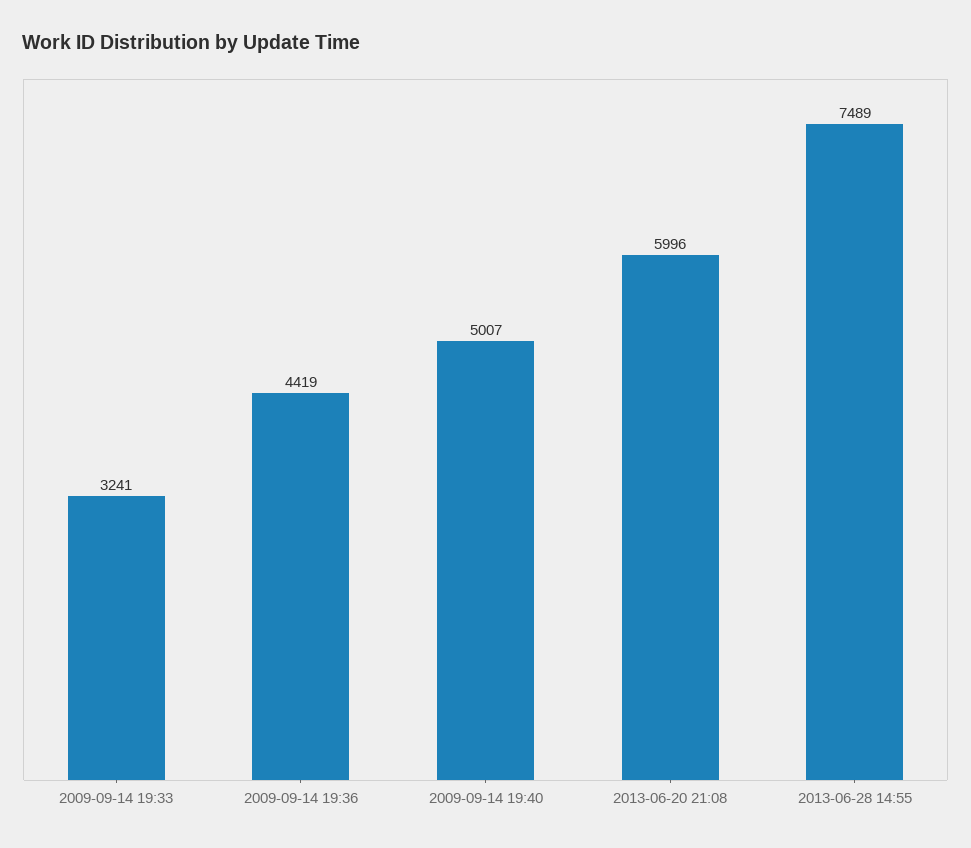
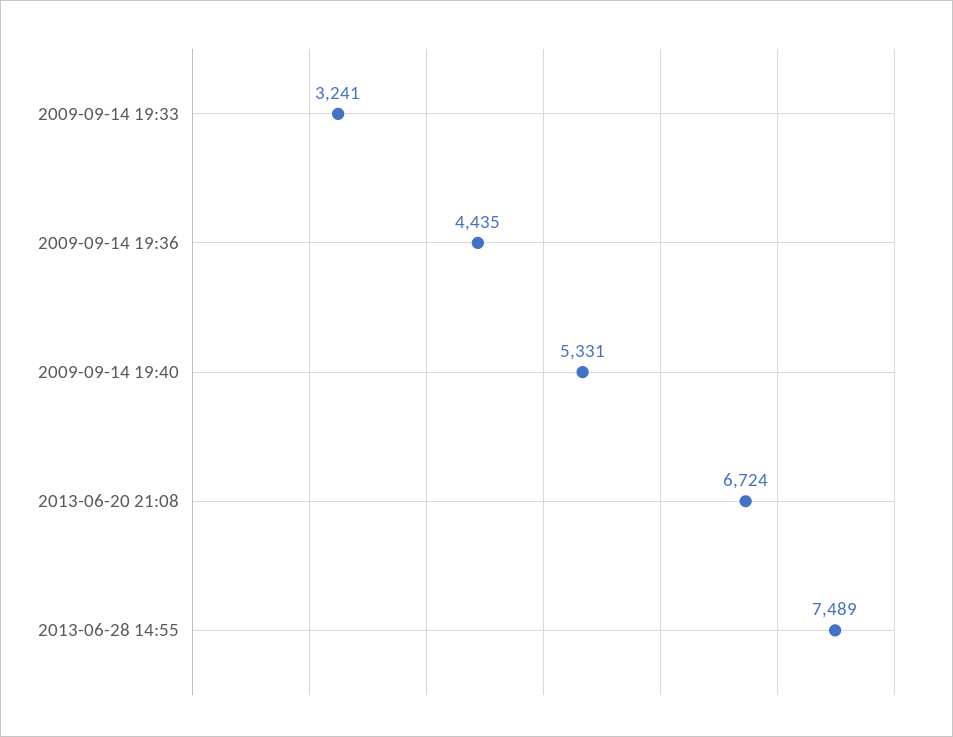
2009-09-14 19:36: 4419 -> 4435
2009-09-14 19:40: 5007 -> 5331
2013-06-20 21:08: 5996 -> 6724

